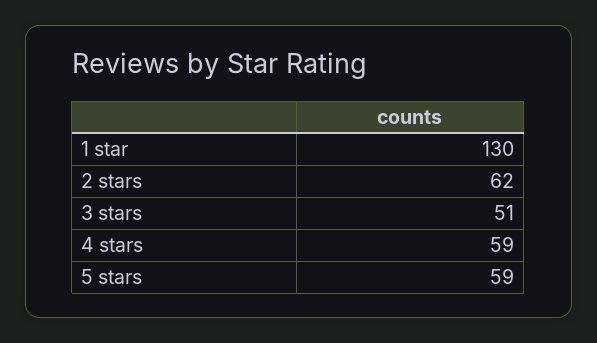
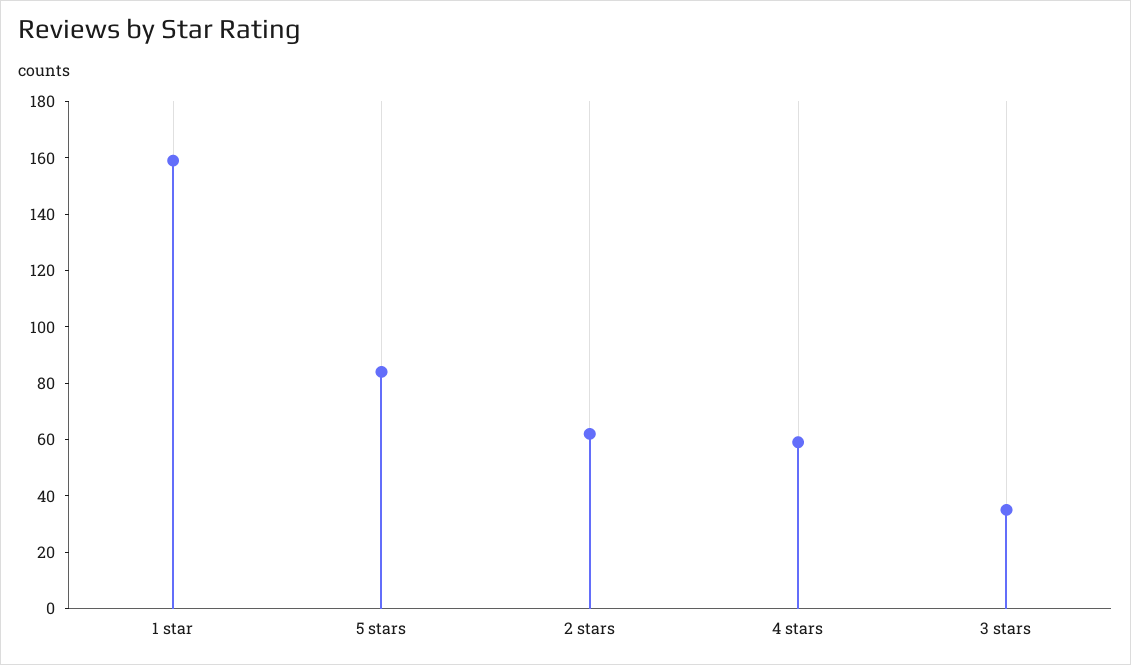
1 star: 130 -> 160
3 stars: 51 -> 35
5 stars: 59 -> 85

